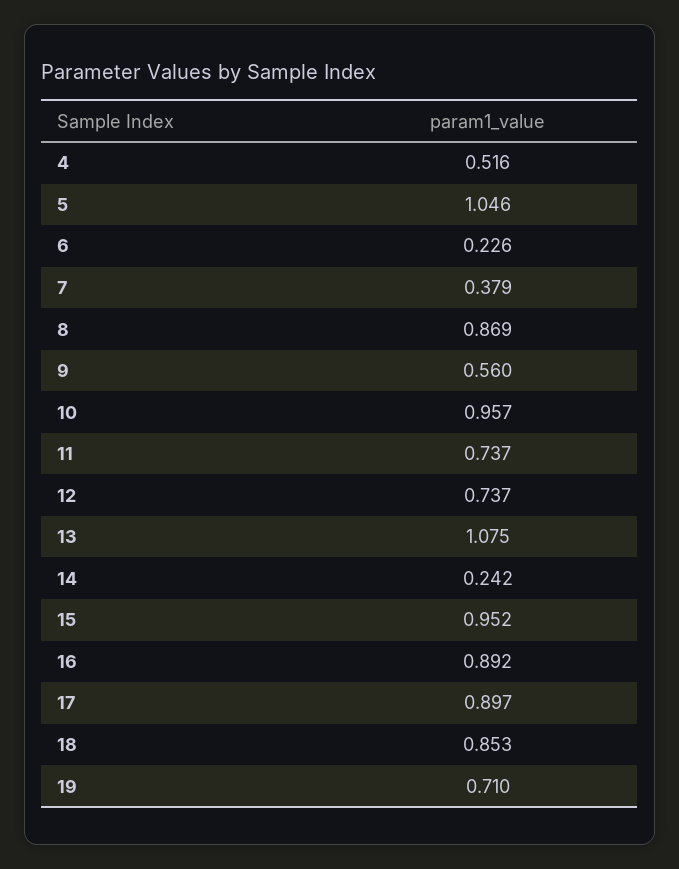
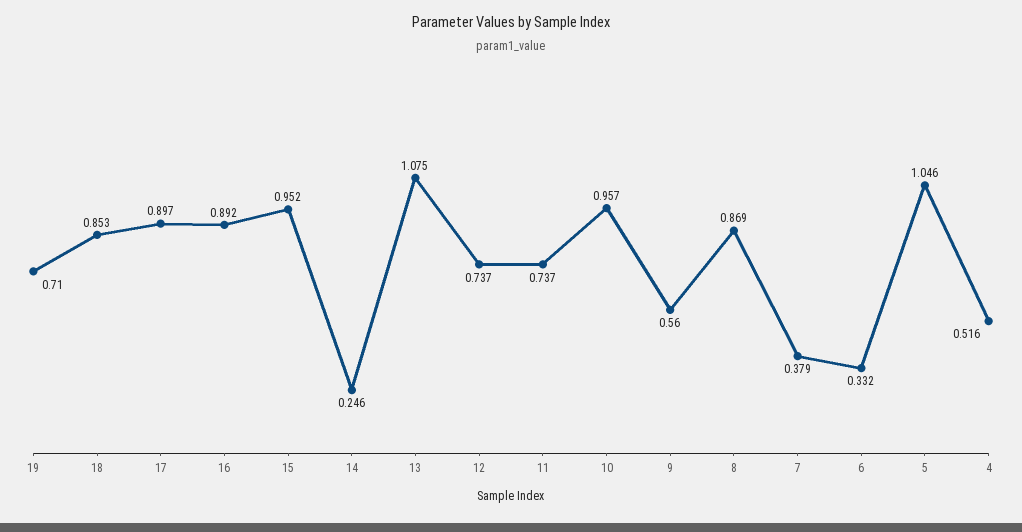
6: 0.226 -> 0.332
14: 0.242 -> 0.246

